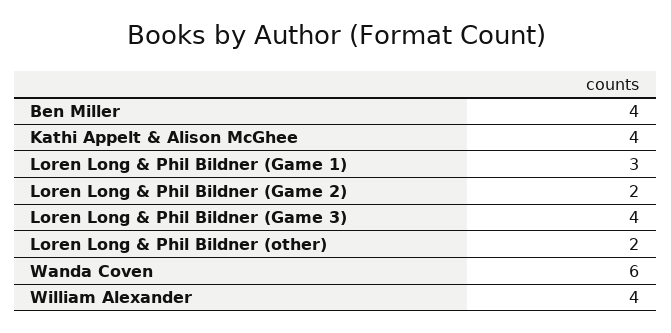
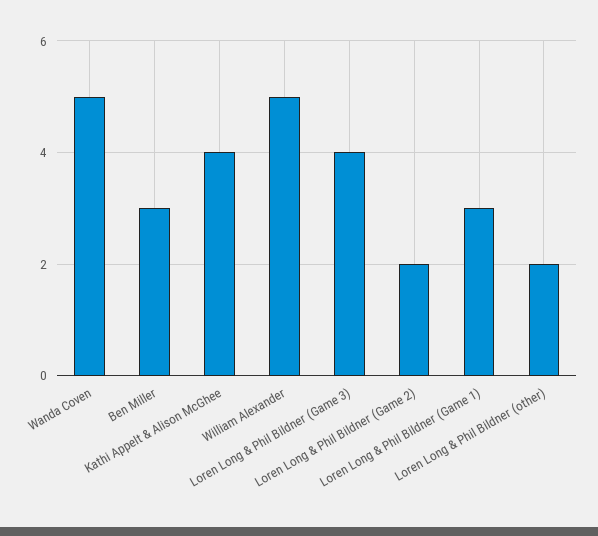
Ben Miller: 4 -> 3
Wanda Coven: 6 -> 5
William Alexander: 4 -> 5

